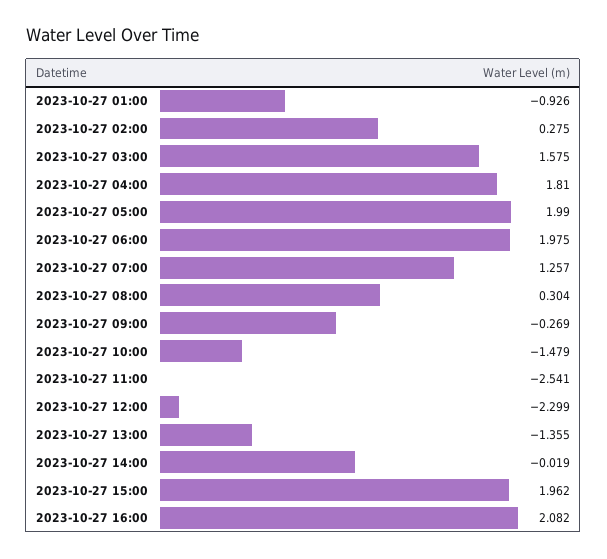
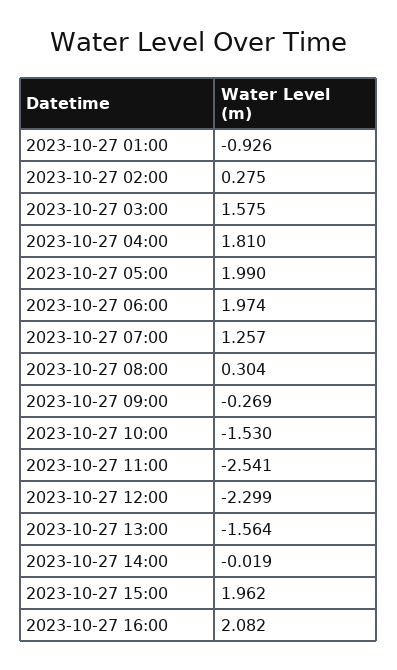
2023-10-27 06:00: 1.975 -> 1.974
2023-10-27 10:00: -1.479 -> -1.53
2023-10-27 13:00: -1.355 -> -1.564

